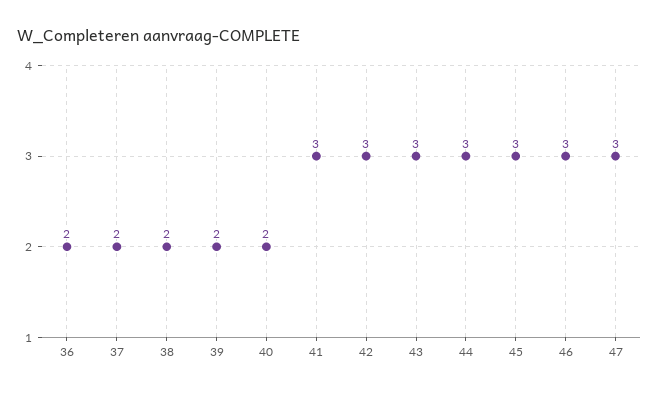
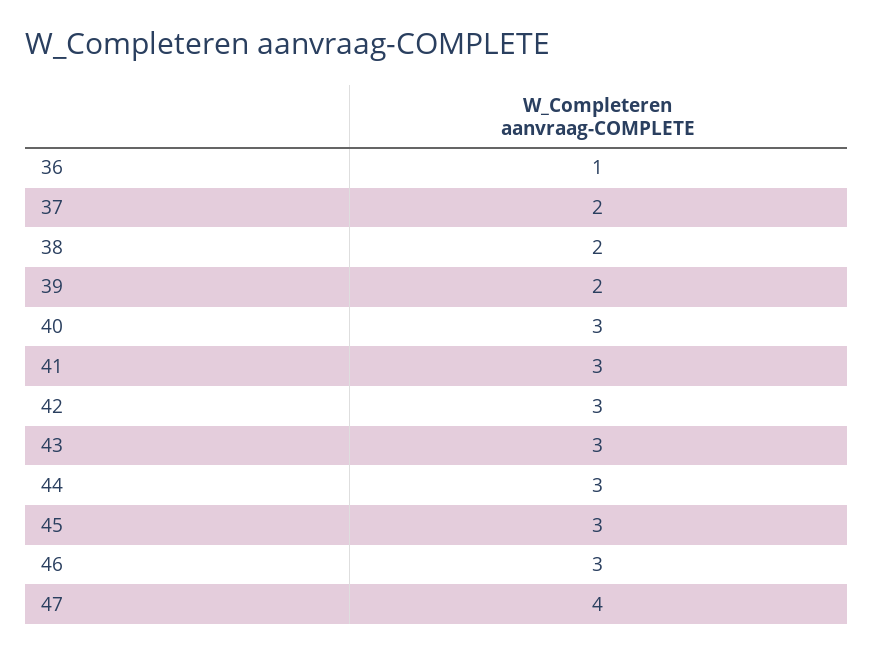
36: 2 -> 1
40: 2 -> 3
47: 3 -> 4

